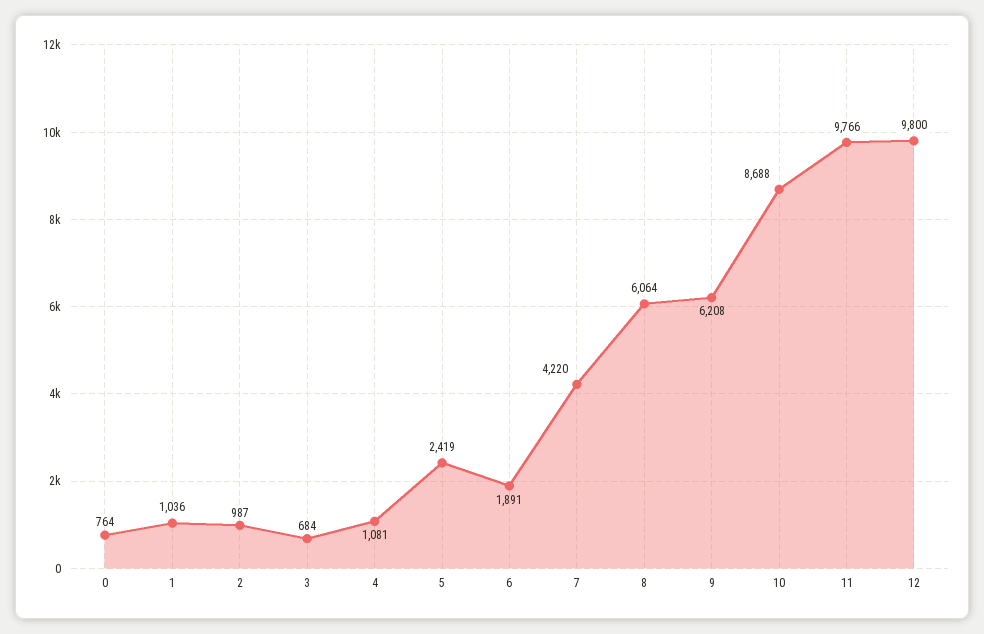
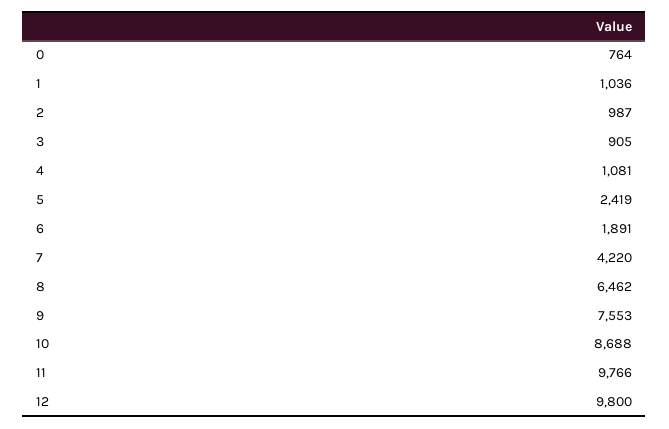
3: 684 -> 905
8: 6064 -> 6462
9: 6208 -> 7553

